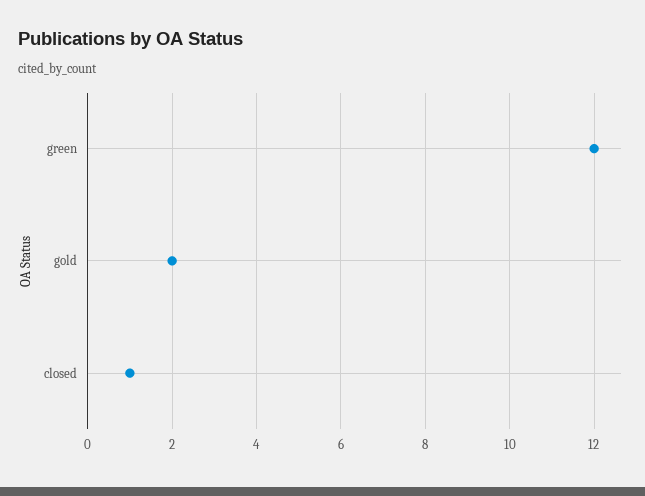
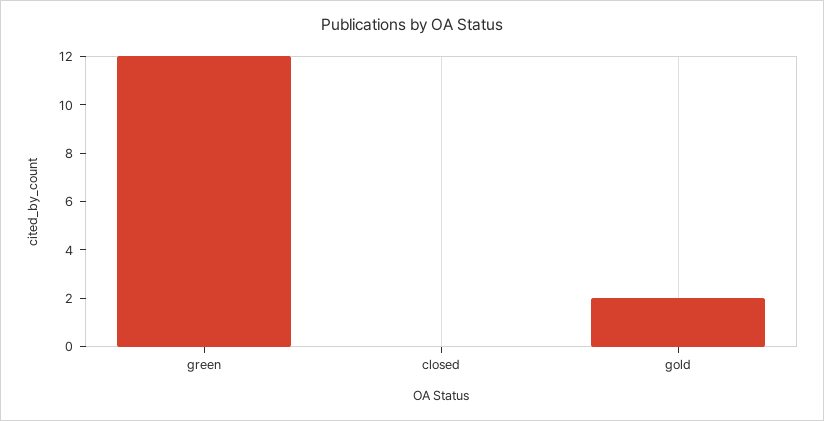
closed: 1 -> 0

